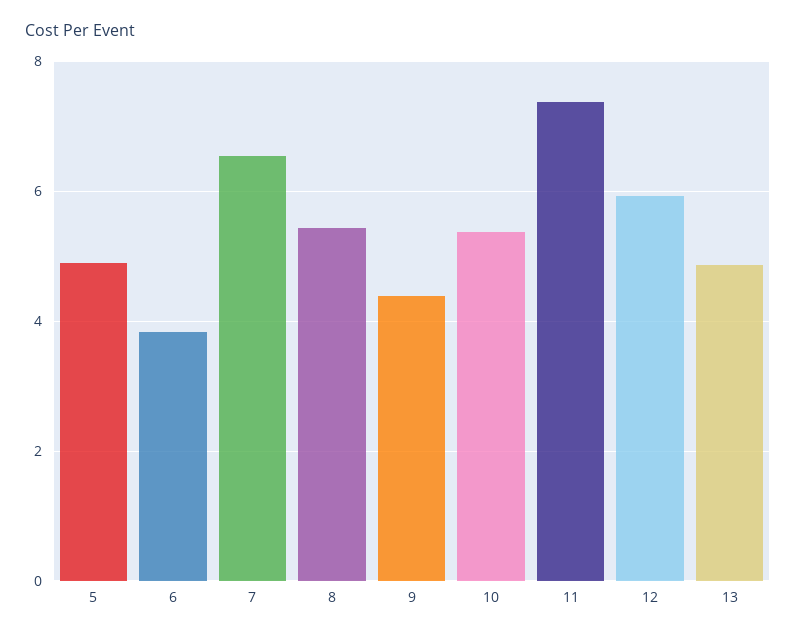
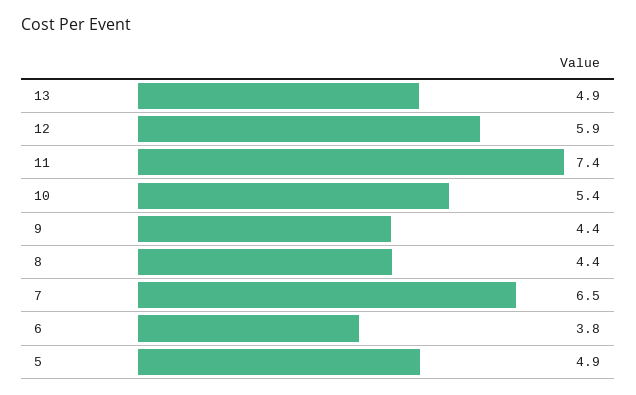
8: 5.4 -> 4.4

